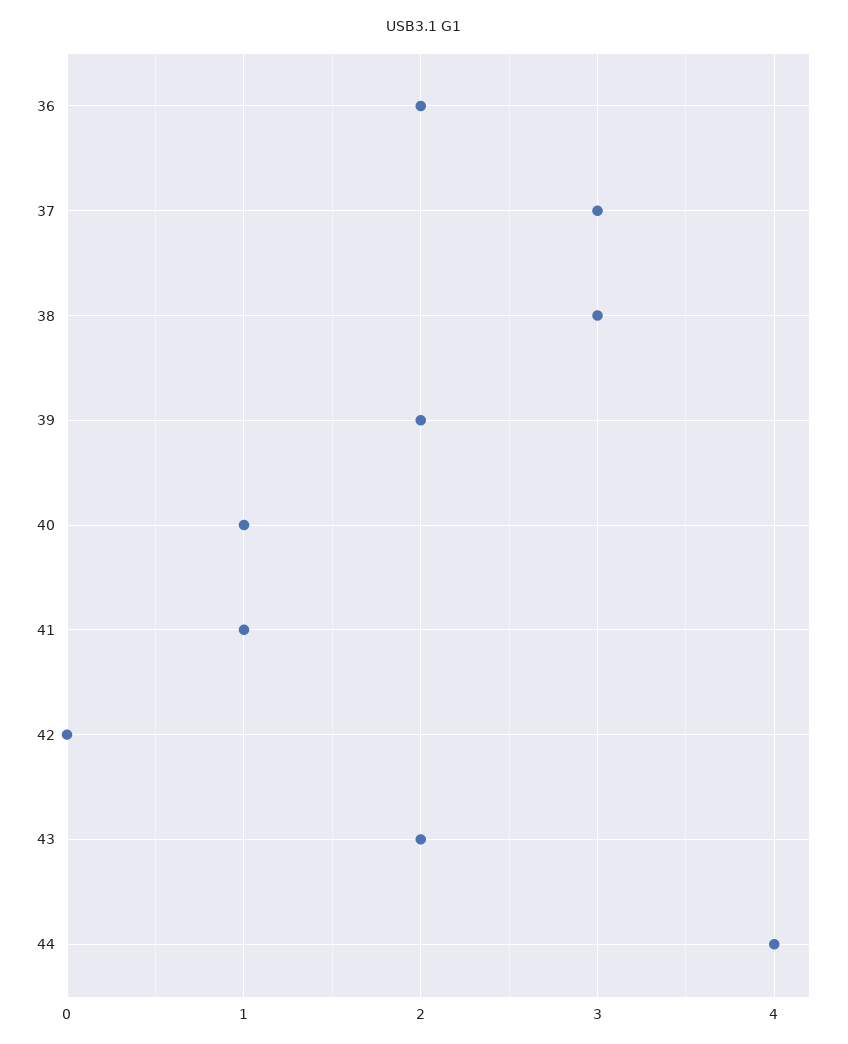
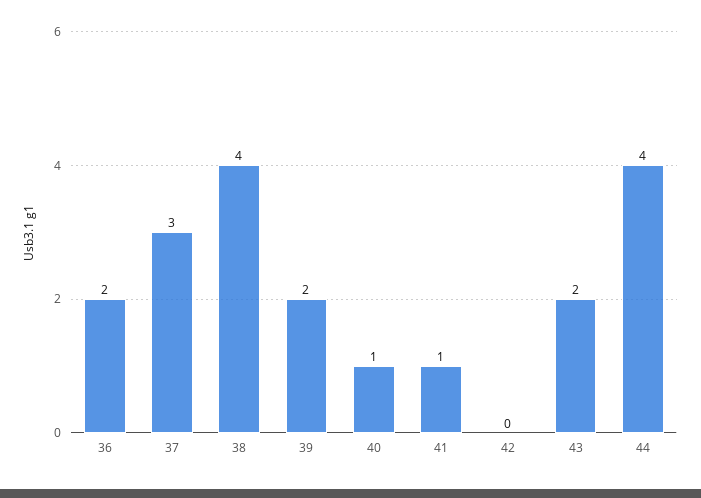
38: 3 -> 4

